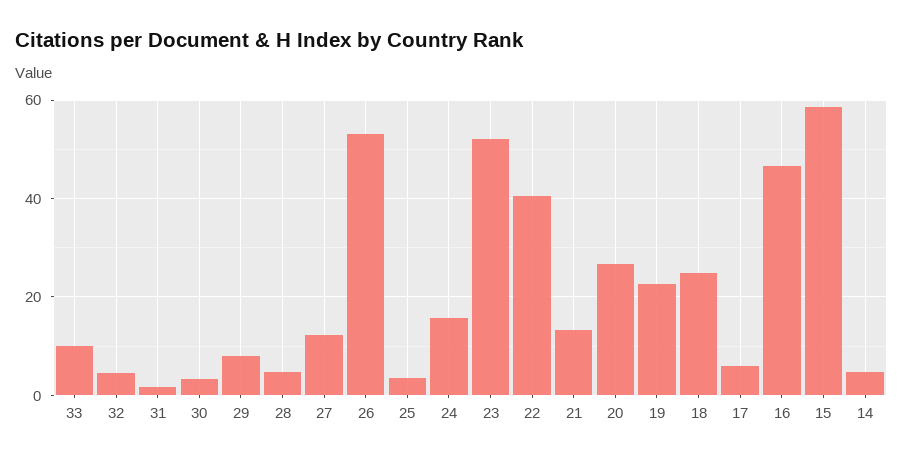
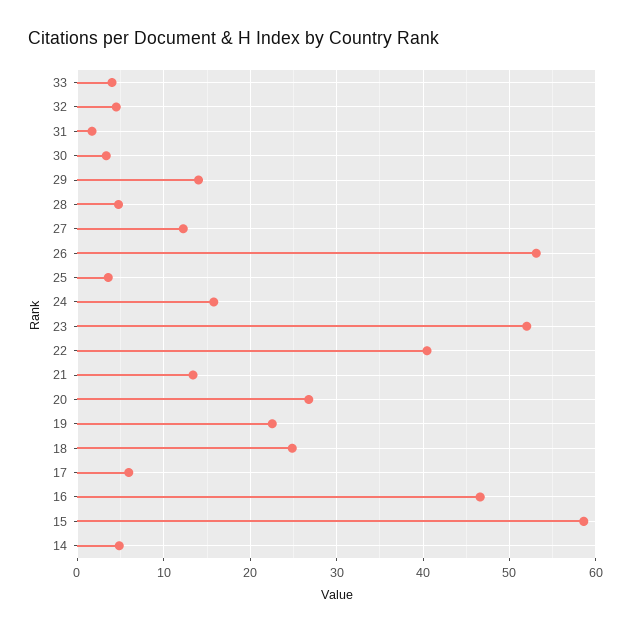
33: 10 -> 4
29: 8 -> 14

